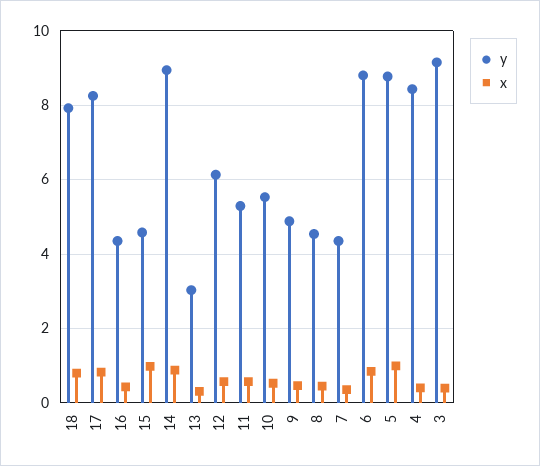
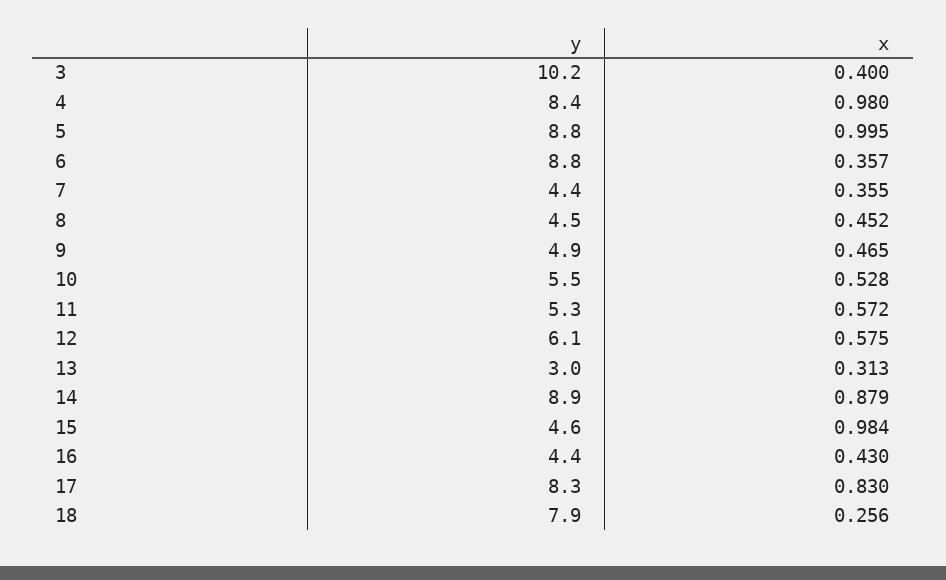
x, 18: 0.8 -> 0.256
x, 6: 0.8 -> 0.357
x, 4: 0.4 -> 0.98
y, 3: 9.2 -> 10.2

